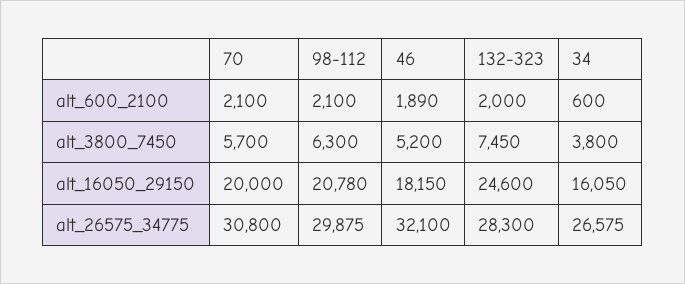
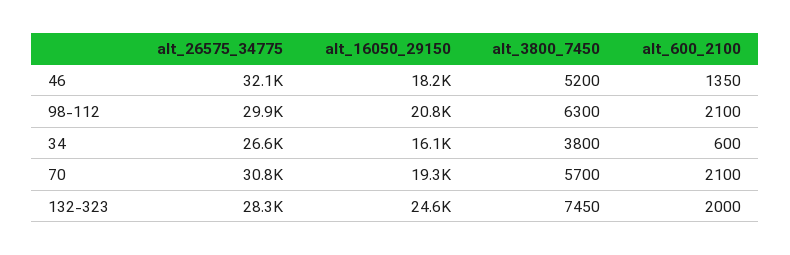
46, alt_600_2100: 1890 -> 1350
70, alt_16050_29150: 20000 -> 19300

